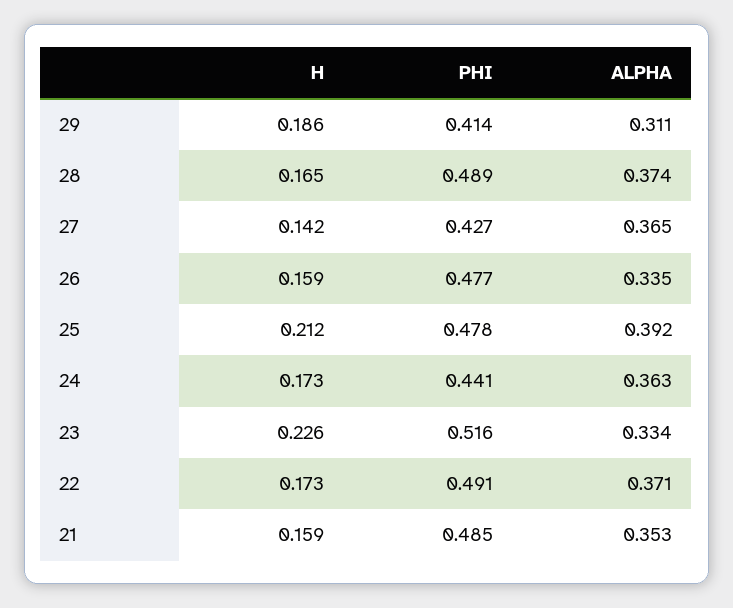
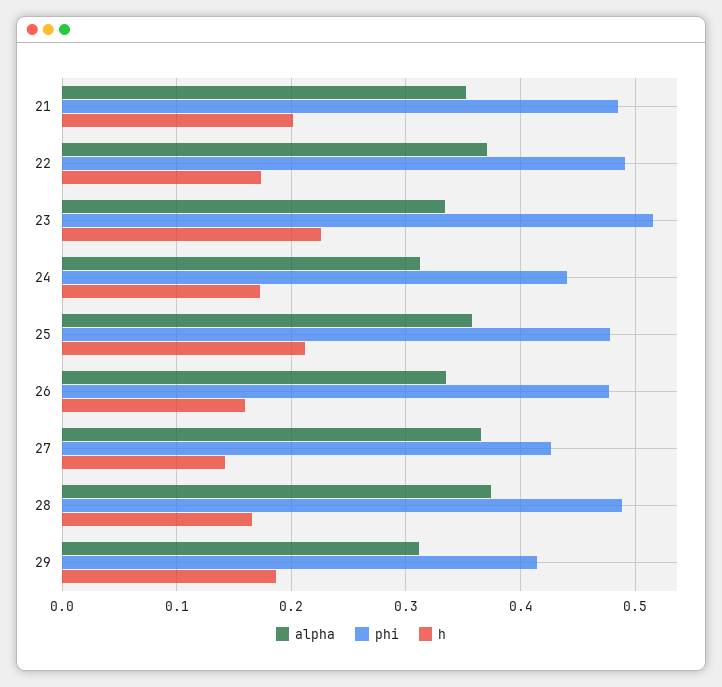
ALPHA, 25: 0.392 -> 0.36
ALPHA, 24: 0.363 -> 0.31
H, 21: 0.159 -> 0.2

